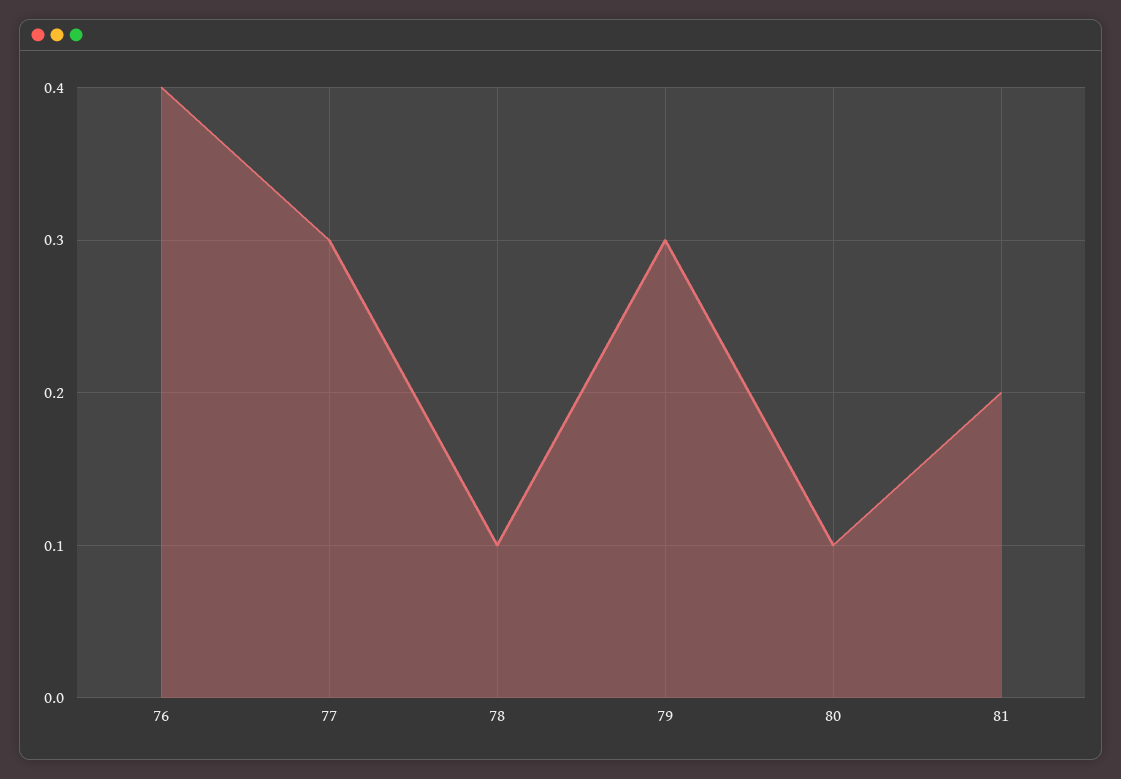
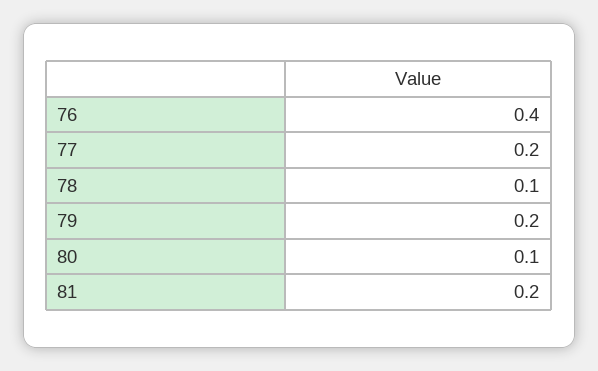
77: 0.3 -> 0.2
79: 0.3 -> 0.2

